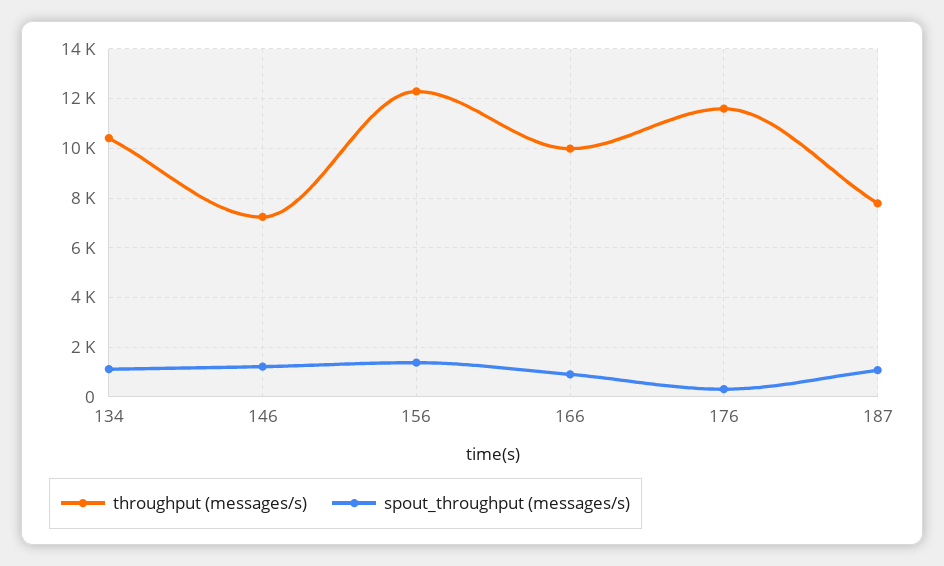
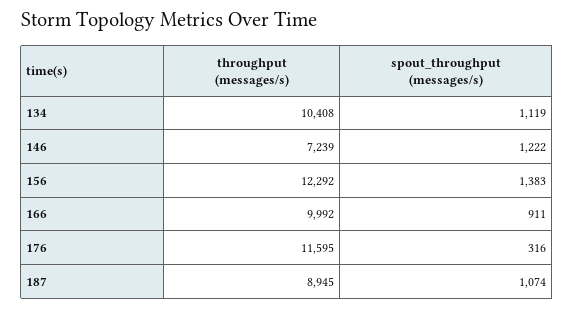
throughput (messages/s), 187: 7750 -> 8945

